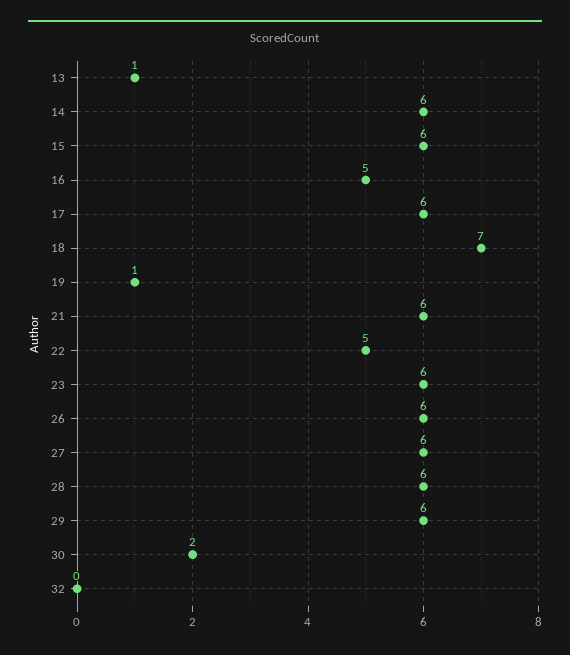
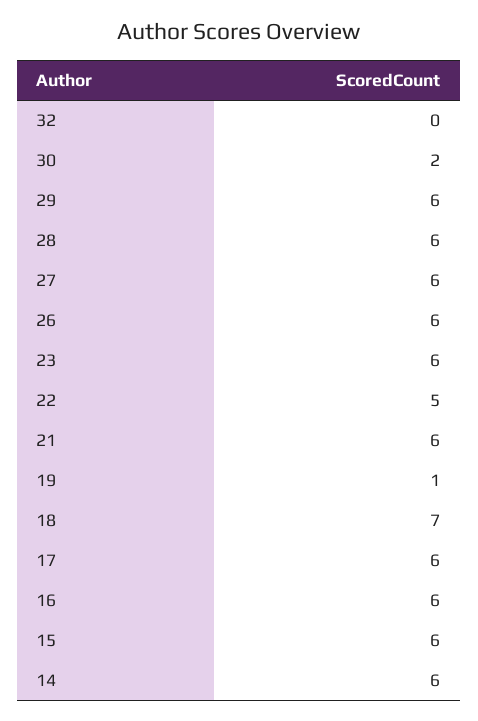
13: 1 -> none
16: 5 -> 6

